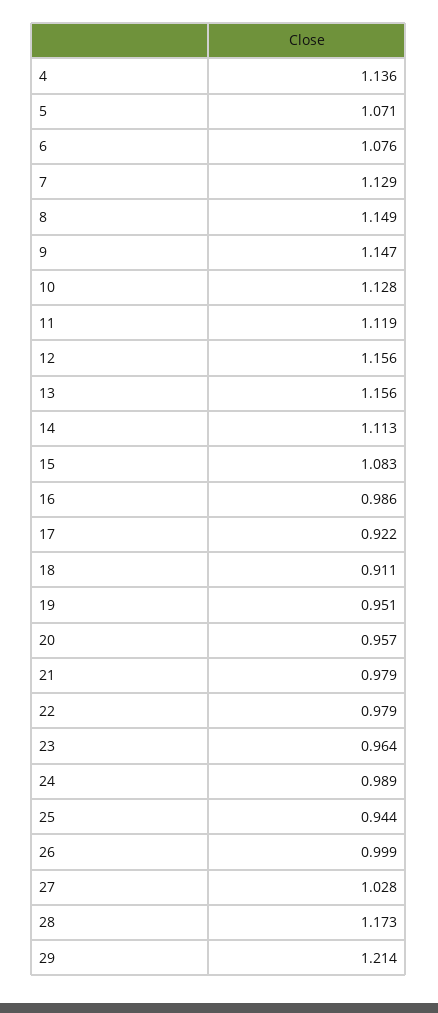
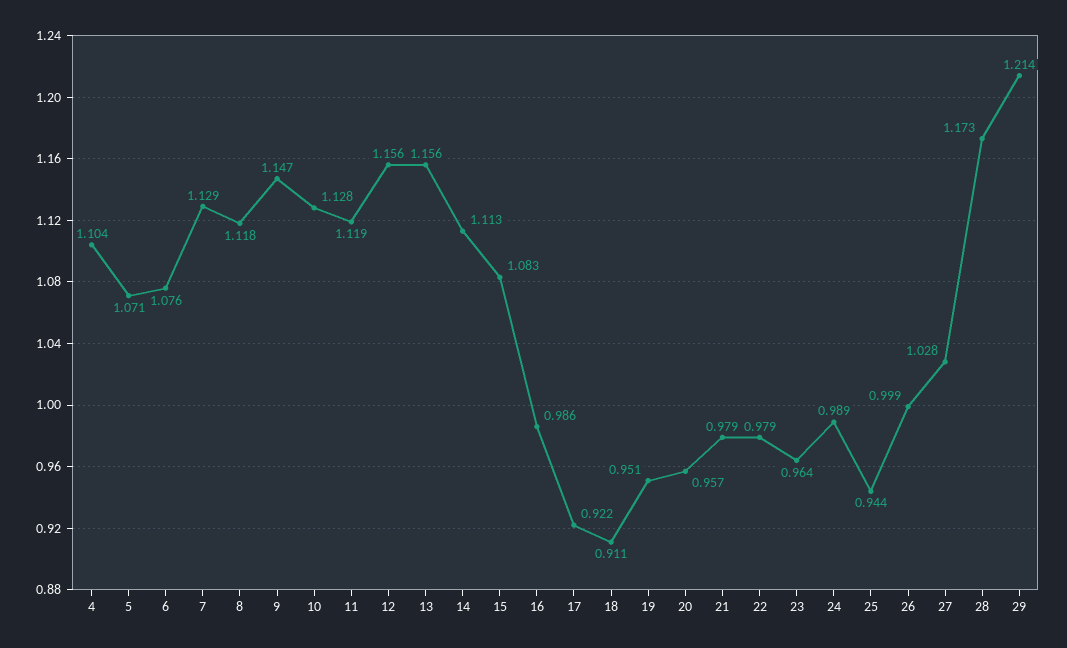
4: 1.136 -> 1.104
8: 1.149 -> 1.118

